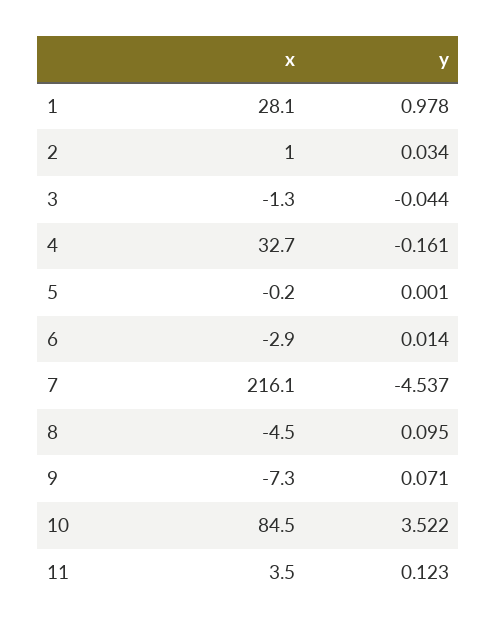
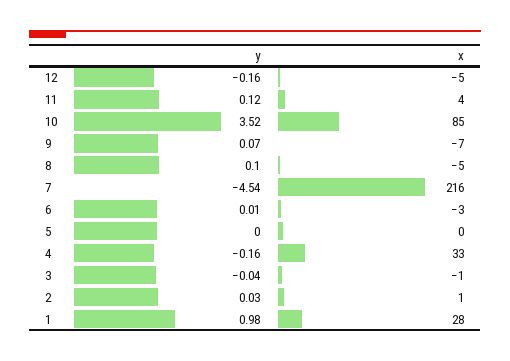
y, 12: none -> -0.16
x, 12: none -> -5

